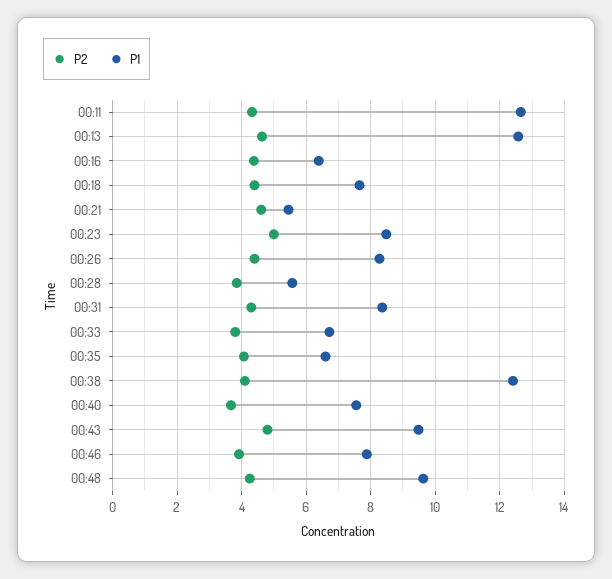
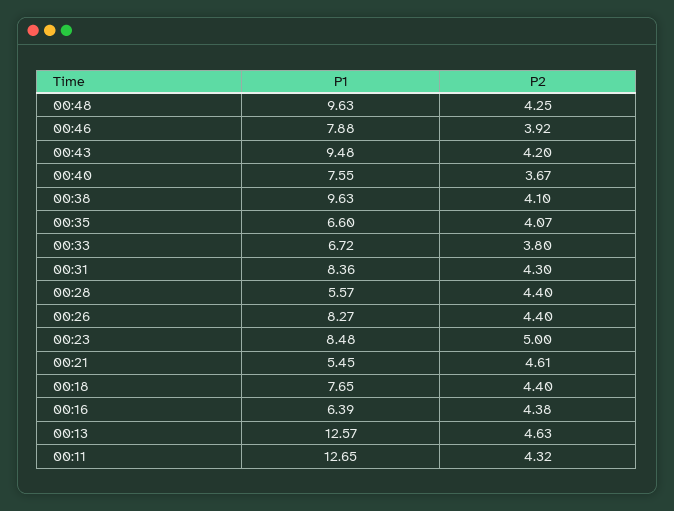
P2, 00:28: 3.8 -> 4.4
P1, 00:38: 12.4 -> 9.63
P2, 00:43: 4.8 -> 4.2

